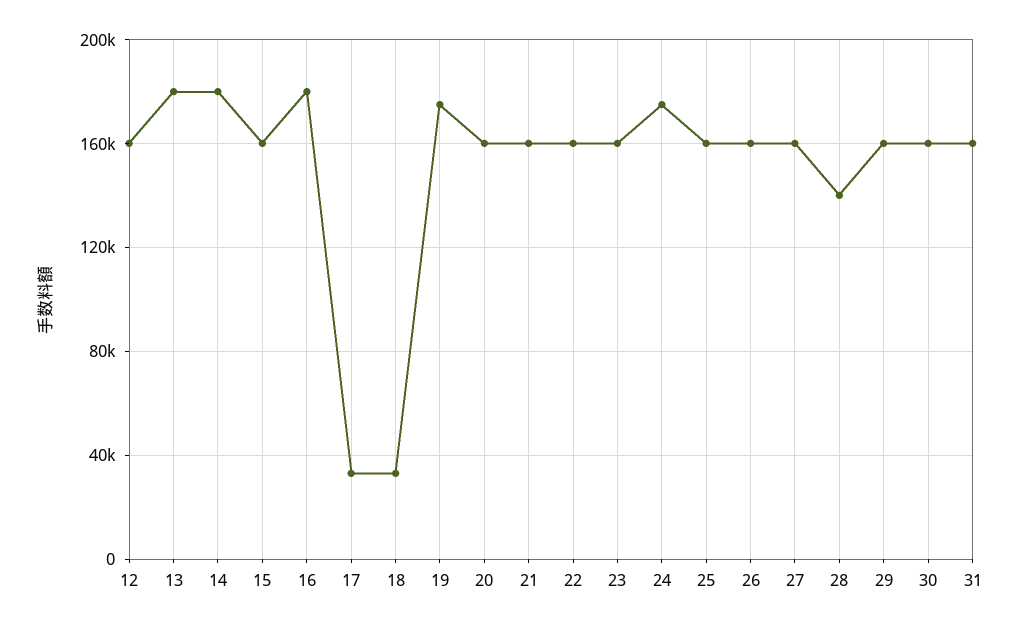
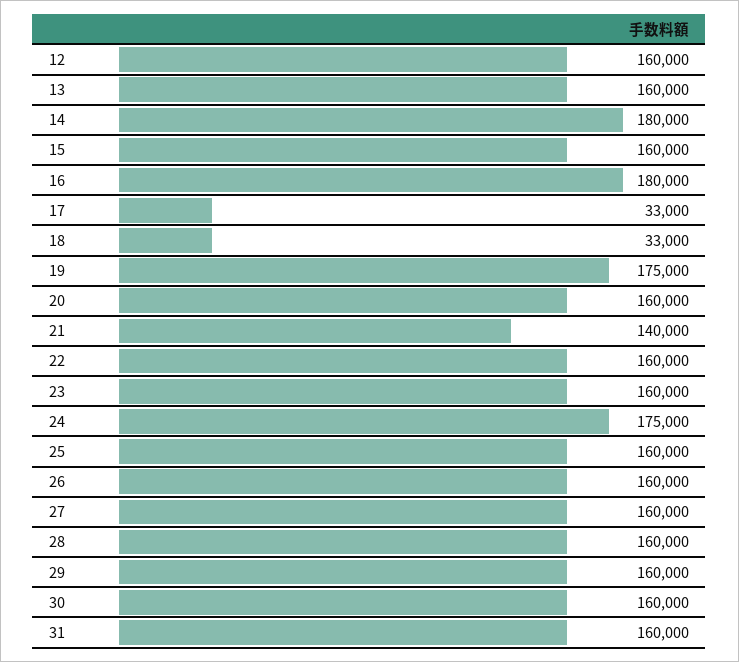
13: 180000 -> 160000
21: 160000 -> 140000
28: 140000 -> 160000

